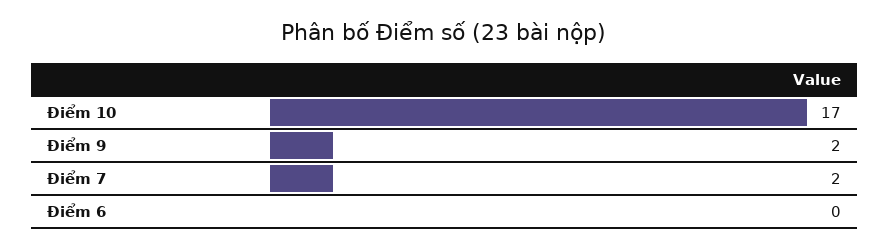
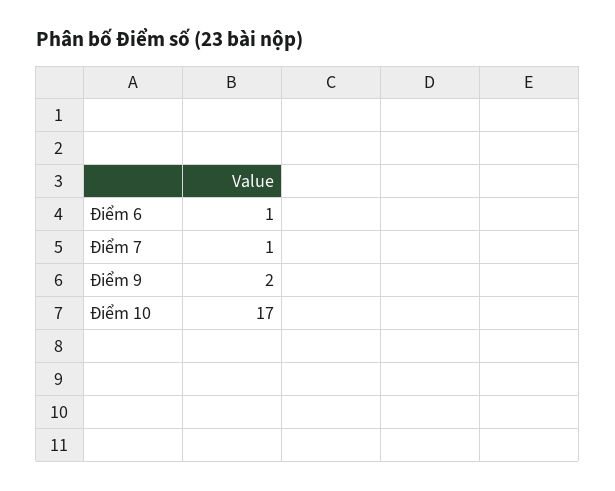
Điểm 7: 2 -> 1
Điểm 6: 0 -> 1

